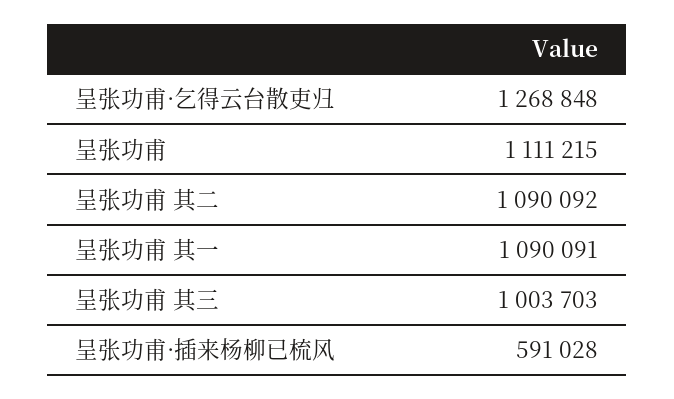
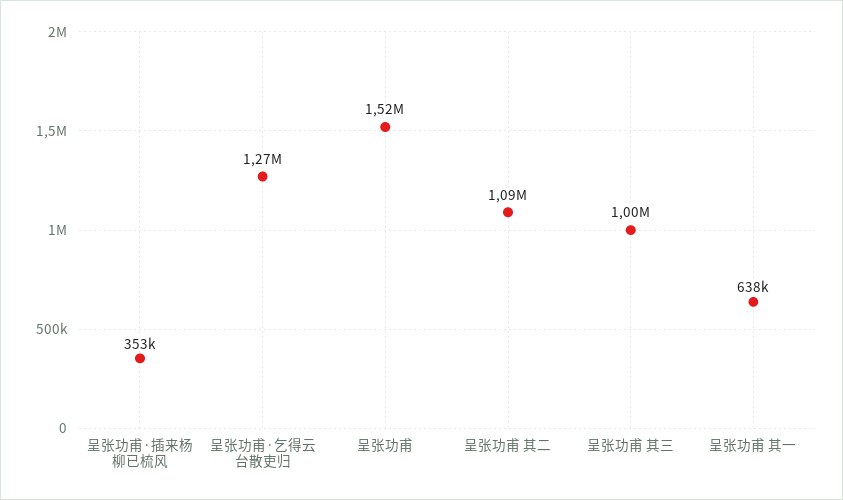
呈张功甫: 1111215 -> 1520000
呈张功甫 其一: 1090091 -> 638000
呈张功甫·插来杨柳已梳风: 591028 -> 353000

